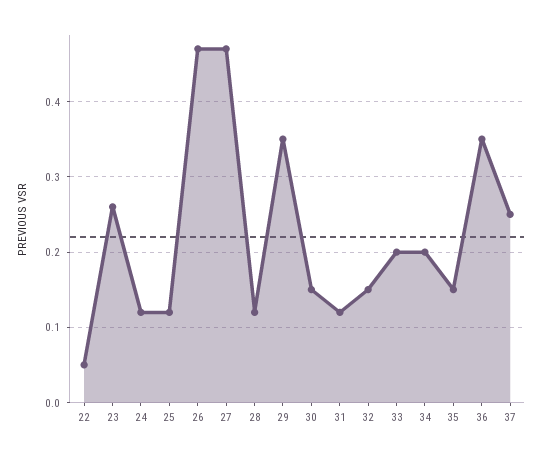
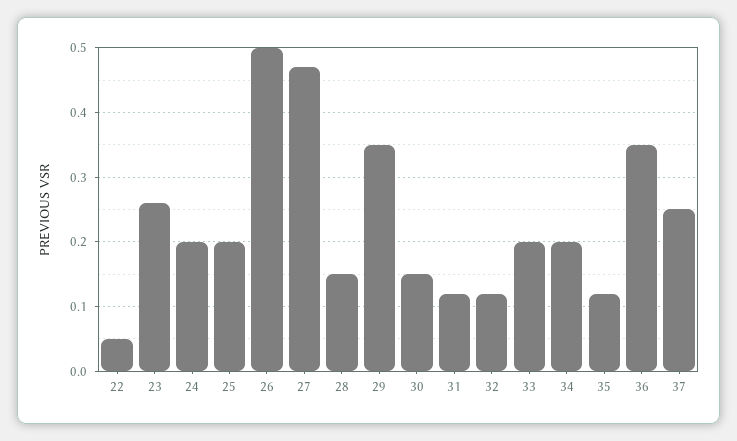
24: 0.12 -> 0.2
25: 0.12 -> 0.2
26: 0.47 -> 0.5
28: 0.12 -> 0.15
32: 0.15 -> 0.12
35: 0.15 -> 0.12

